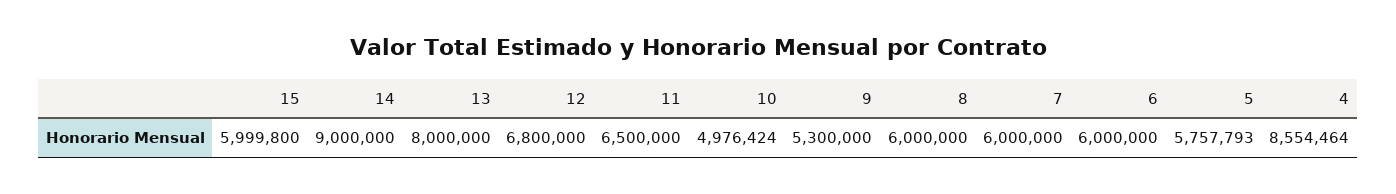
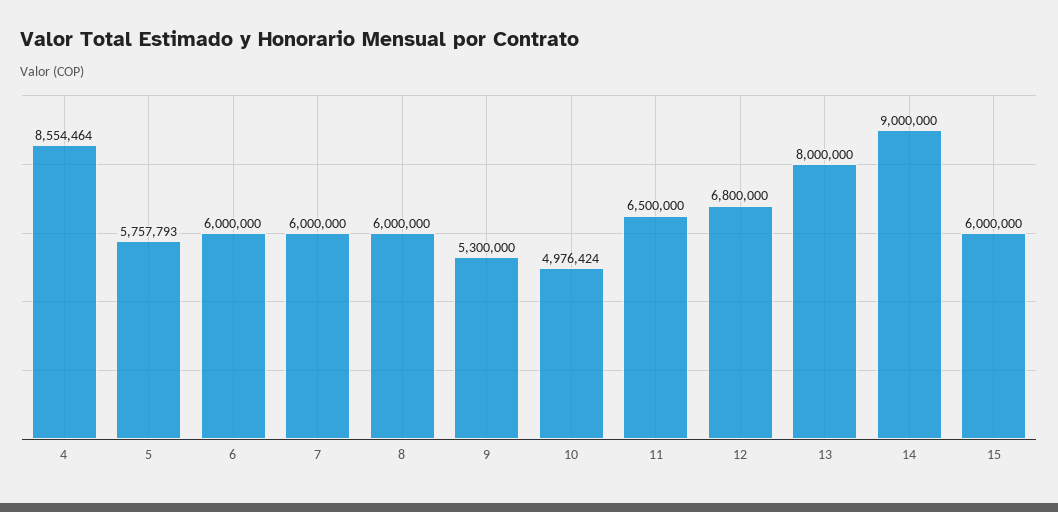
15: 5999800 -> 6000000

